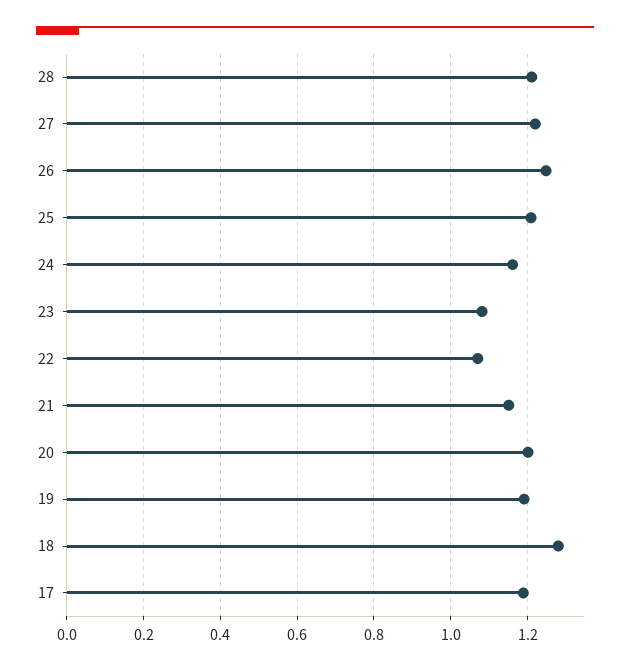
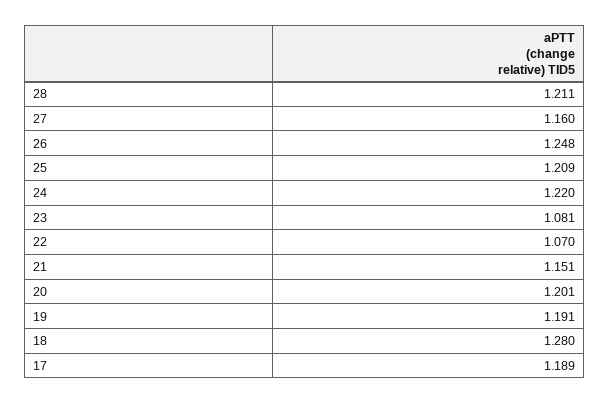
27: 1.22 -> 1.16
24: 1.16 -> 1.22

